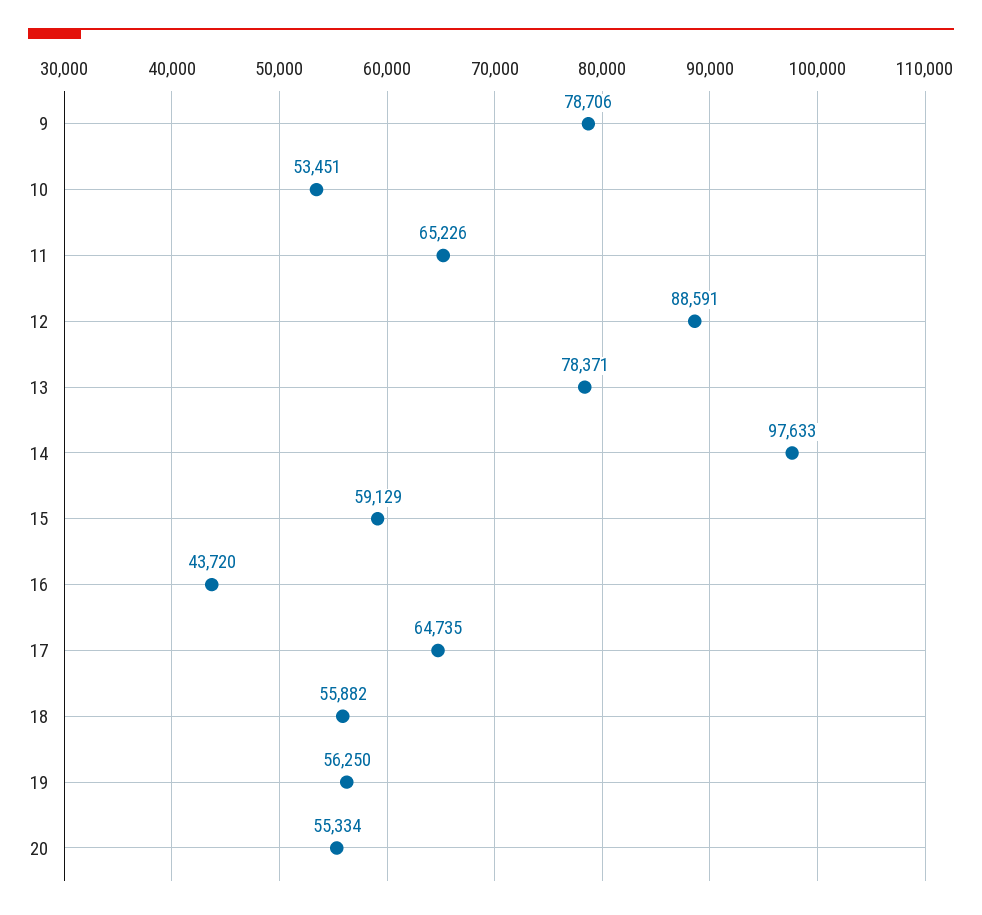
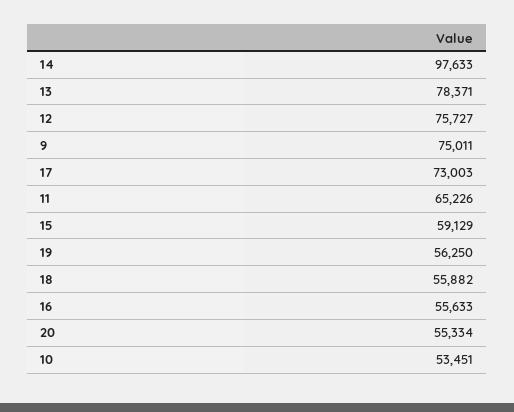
9: 78706 -> 75011
12: 88591 -> 75727
16: 43720 -> 55633
17: 64735 -> 73003

